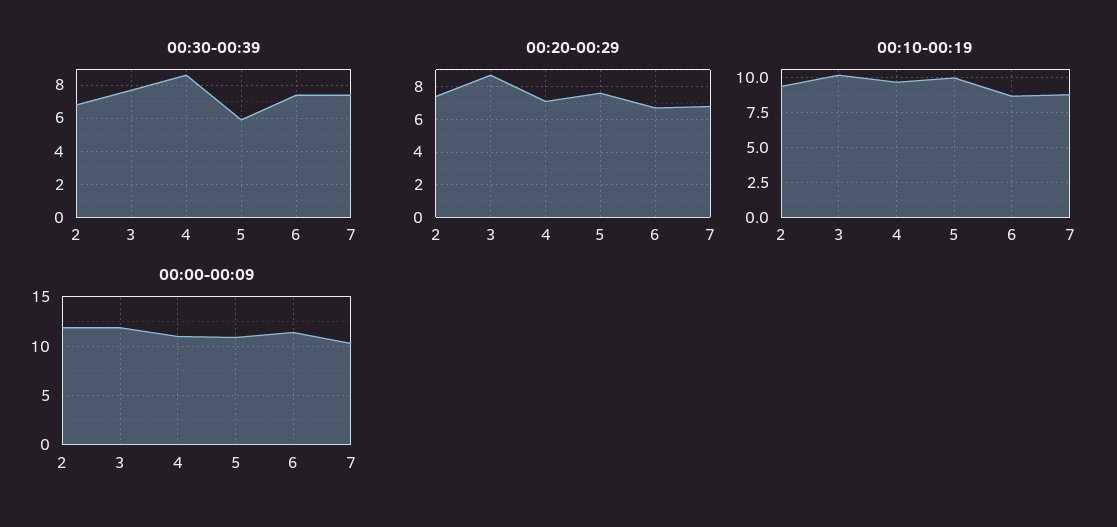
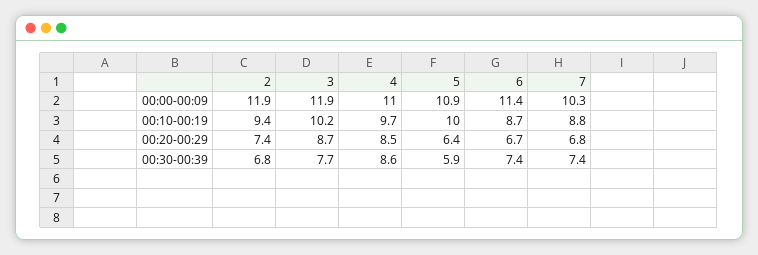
00:20-00:29, 4: 7 -> 8.5
00:20-00:29, 5: 7.5 -> 6.4

